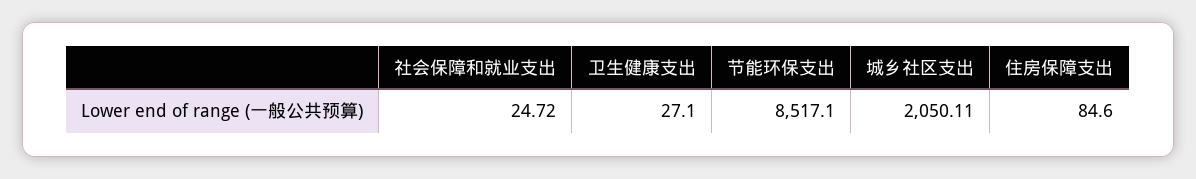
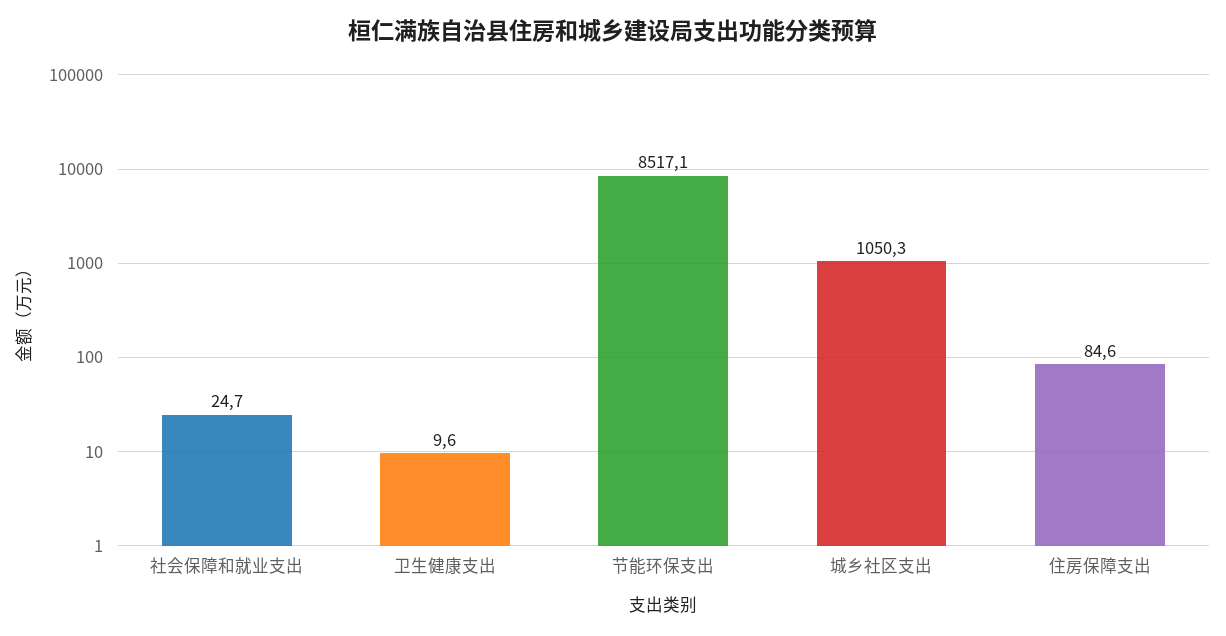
卫生健康支出: 27.1 -> 9.6
城乡社区支出: 2050.11 -> 1050.3

